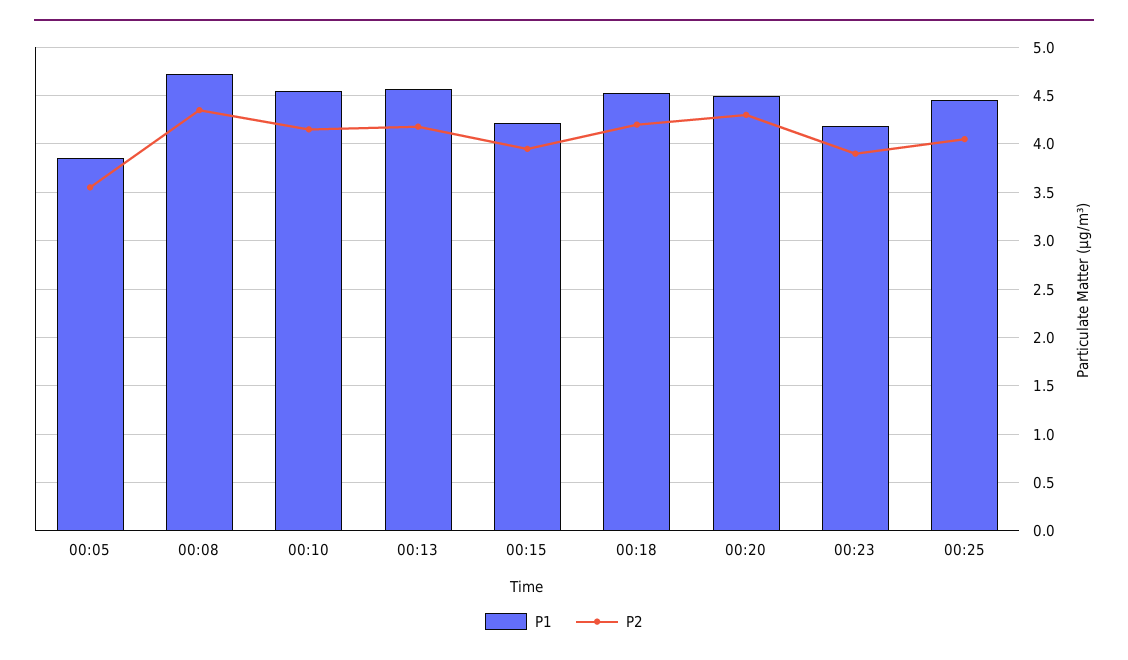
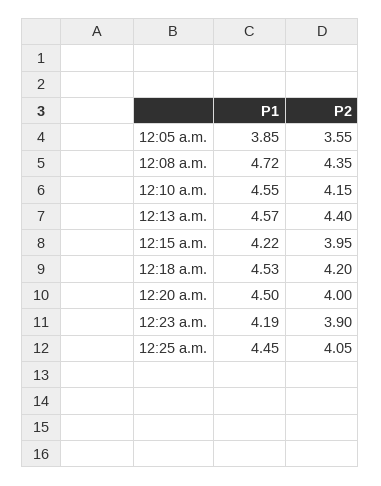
P2, 00:13: 4.2 -> 4.4
P2, 00:20: 4.3 -> 4

